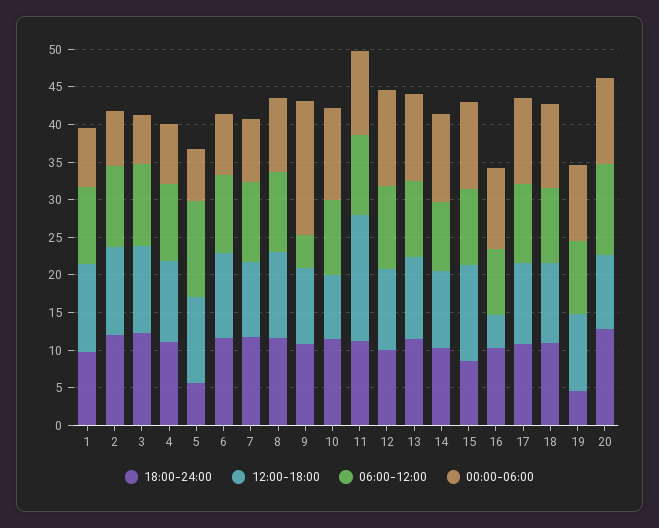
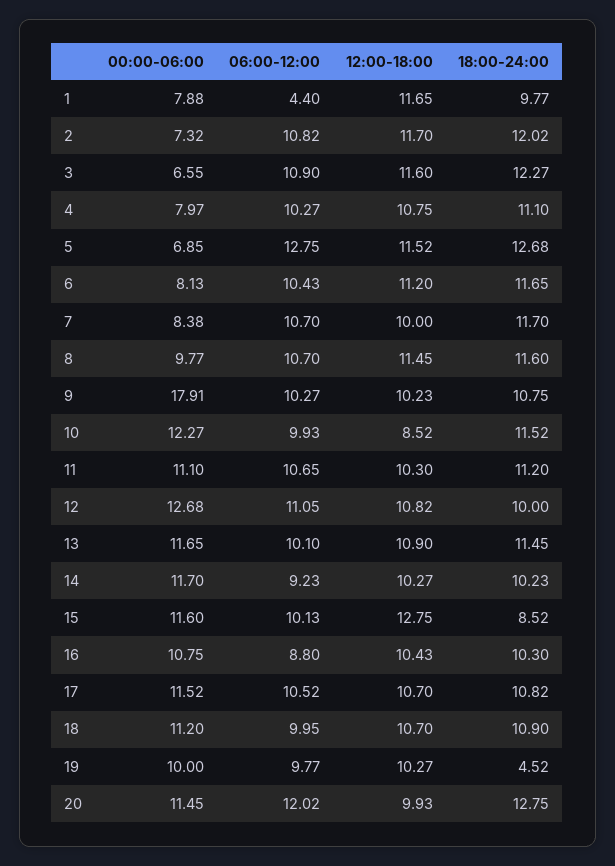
06:00-12:00, 1: 10 -> 4.4
18:00-24:00, 5: 5 -> 12.68
06:00-12:00, 9: 5 -> 10.27
12:00-18:00, 11: 17.5 -> 10.3
12:00-18:00, 16: 5 -> 10.43

